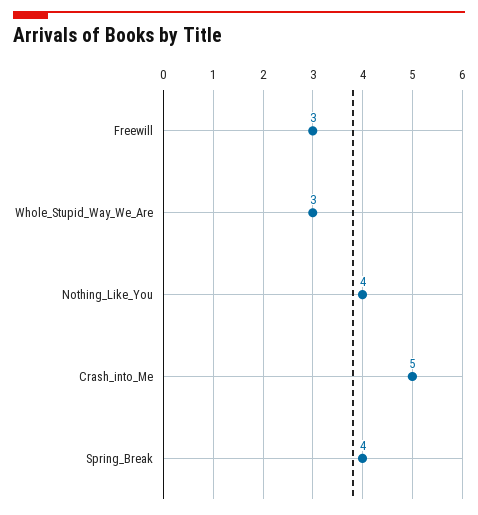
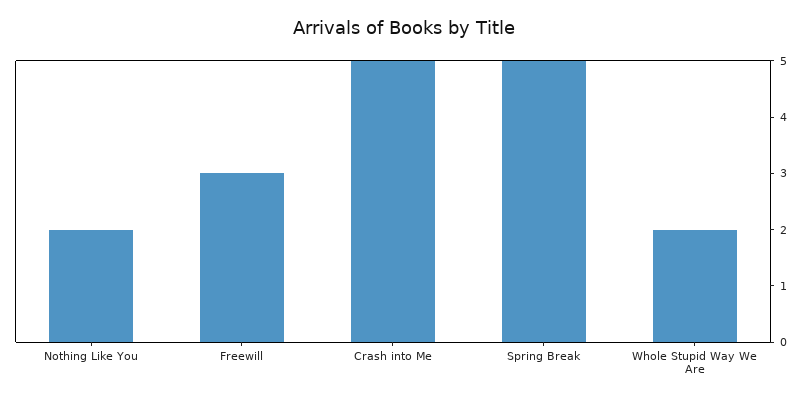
Whole_Stupid_Way_We_Are: 3 -> 2
Nothing_Like_You: 4 -> 2
Spring_Break: 4 -> 5

